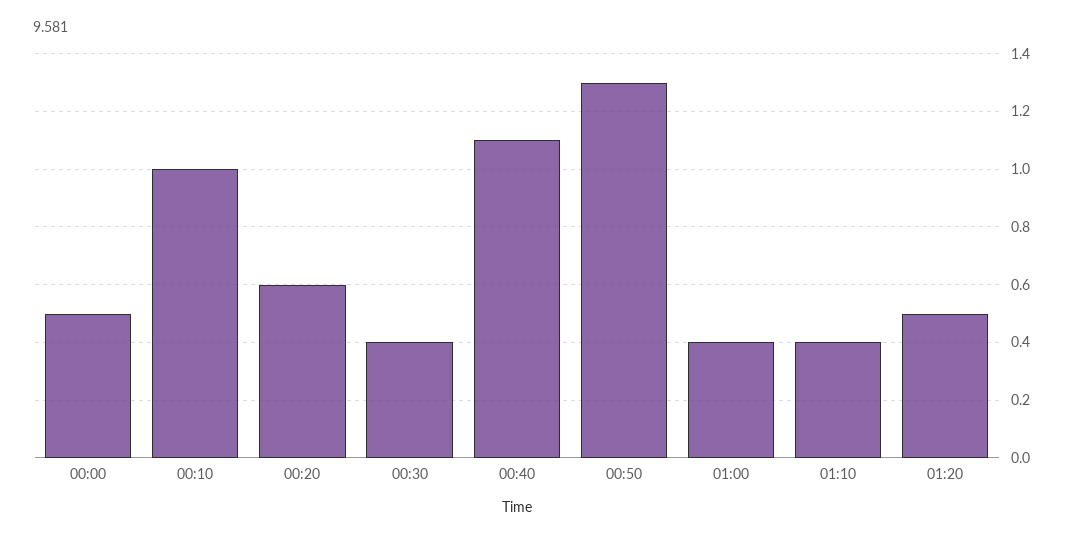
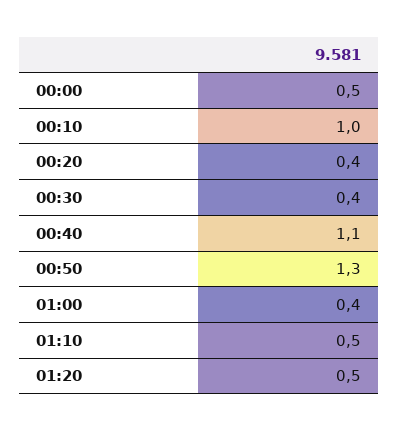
00:20: 0.6 -> 0.4
01:10: 0.4 -> 0.5

